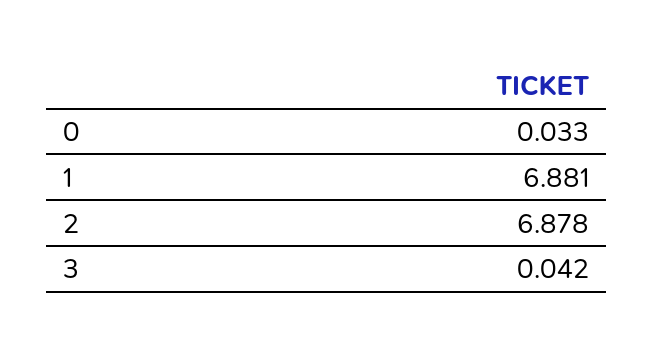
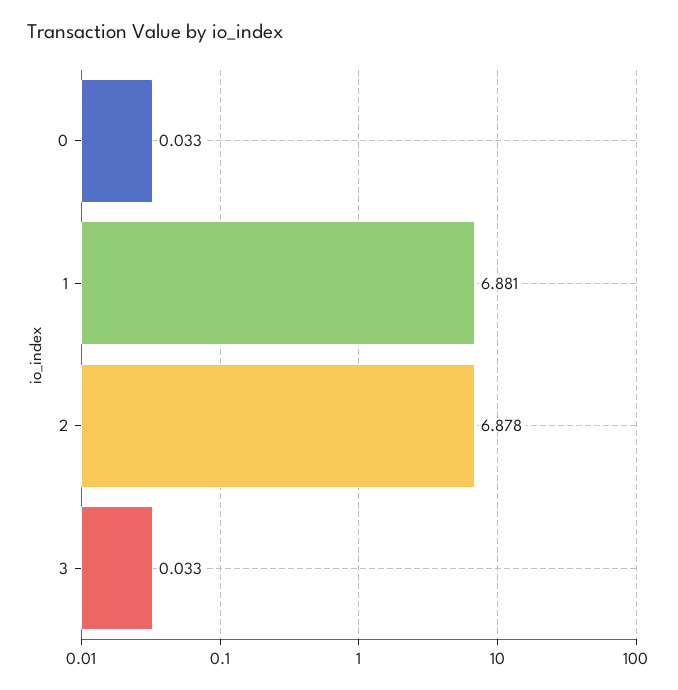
3: 0.042 -> 0.033

